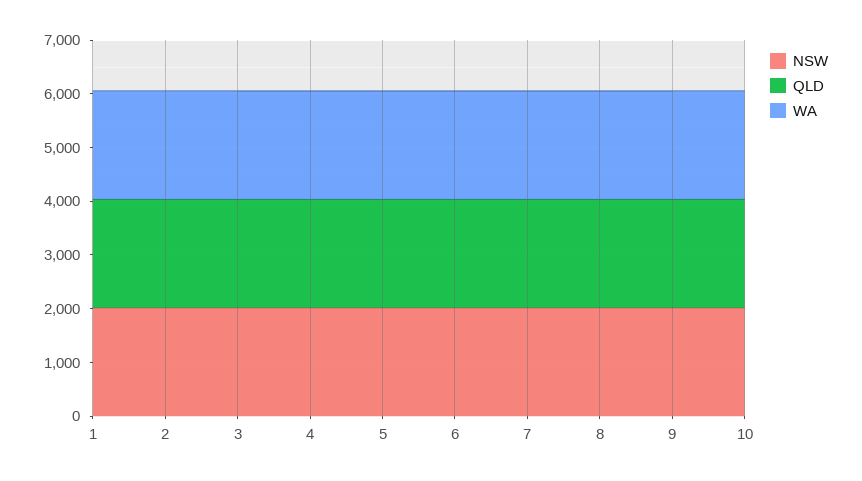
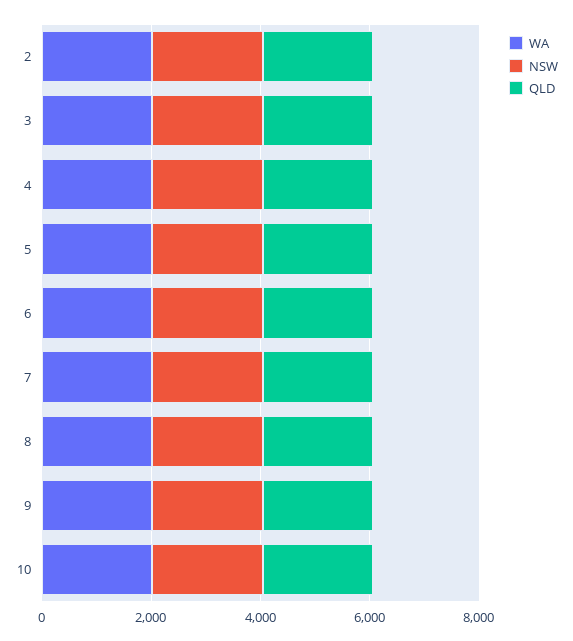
NSW, 1: 2000 -> none
QLD, 1: 2000 -> none
WA, 1: 2000 -> none

